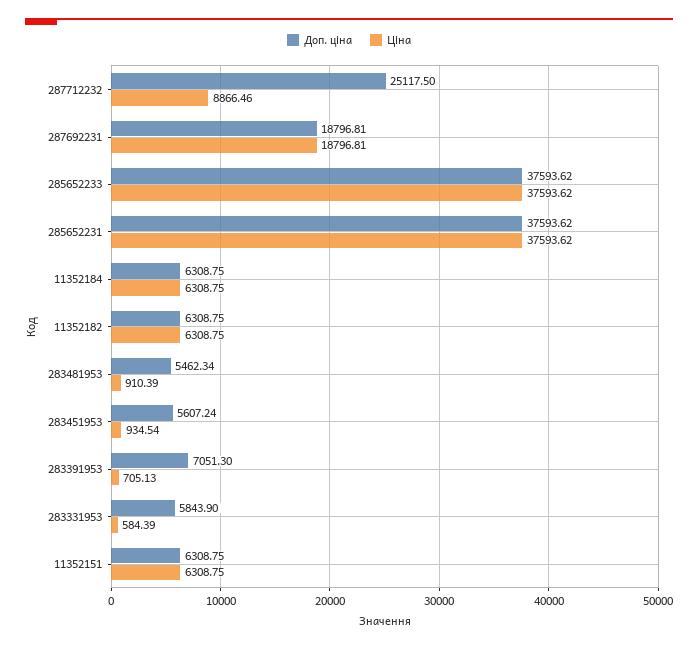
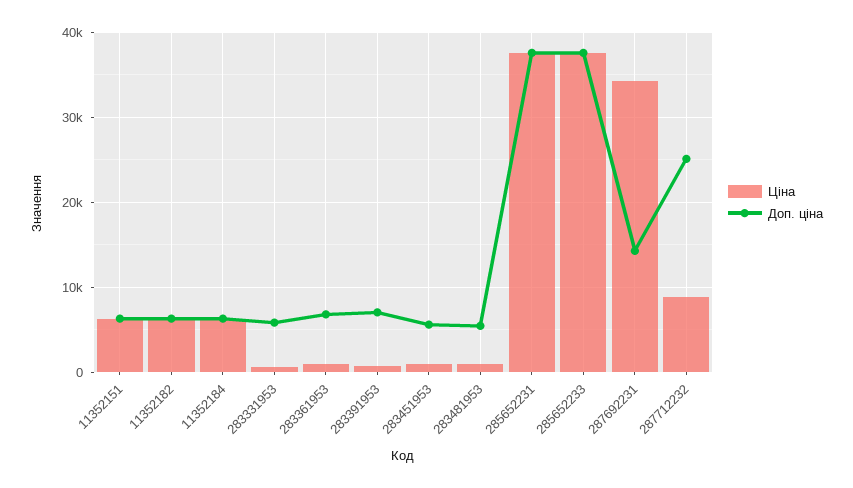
Доп. ціна, 287692231: 18796.81 -> 14000
Ціна, 287692231: 18796.81 -> 34000
Ціна, 283361953: none -> 1000
Доп. ціна, 283361953: none -> 7000

